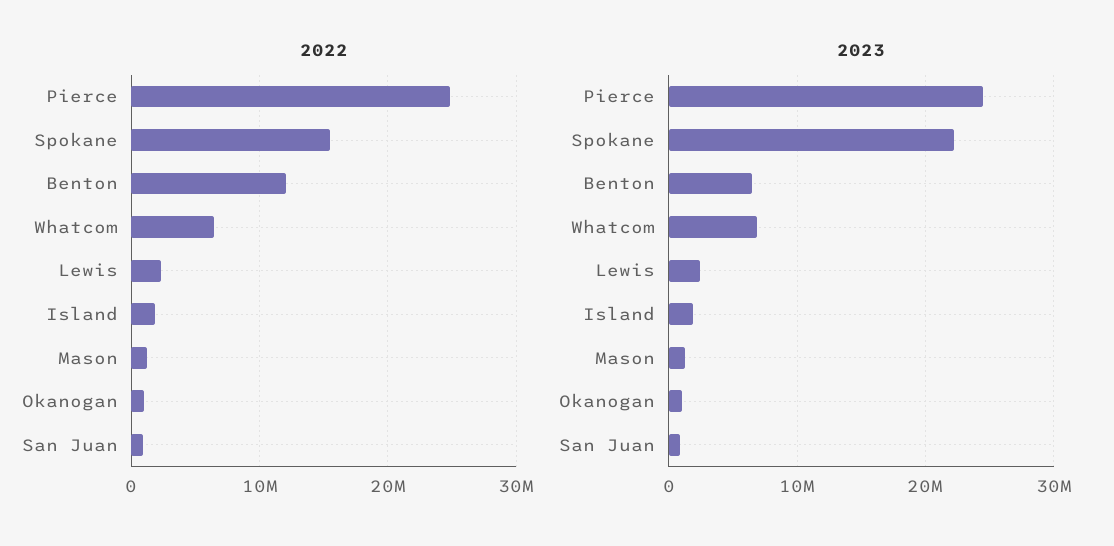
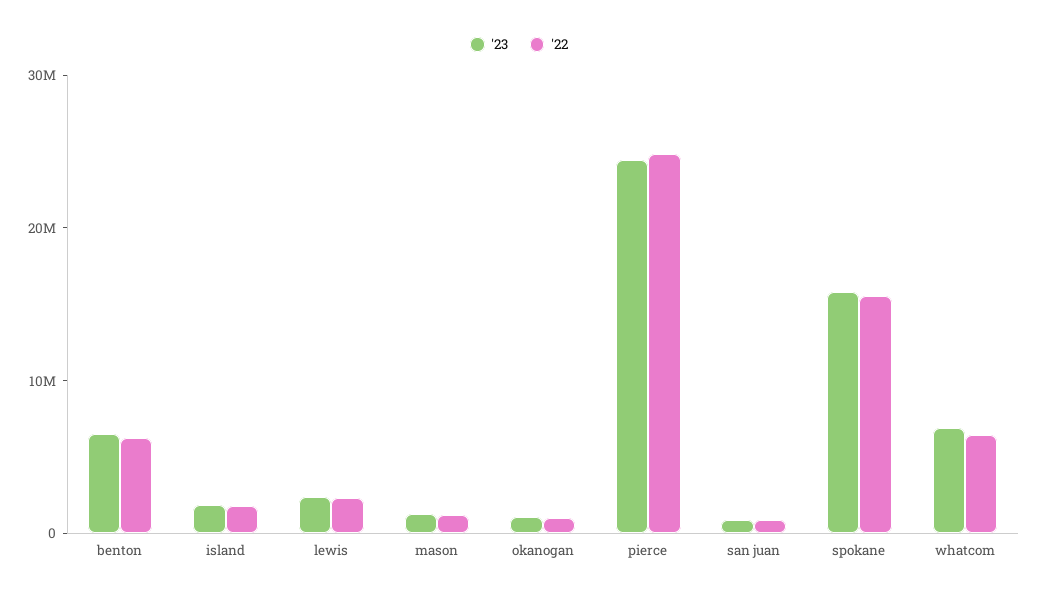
2022, Benton: 12000000 -> 6000000
2023, Spokane: 22000000 -> 16000000

